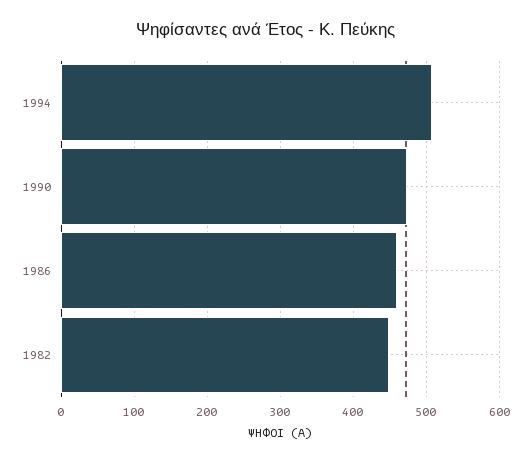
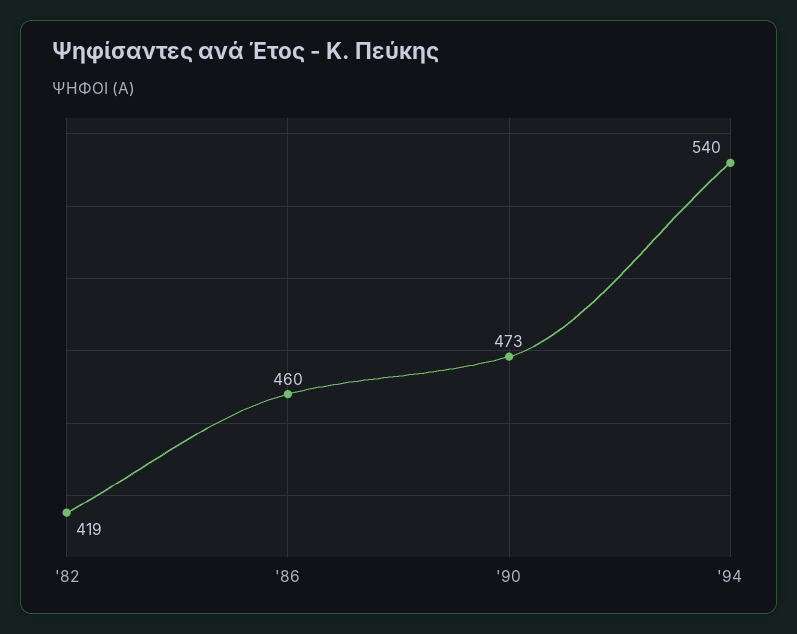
1994: 510 -> 540
1982: 450 -> 419

